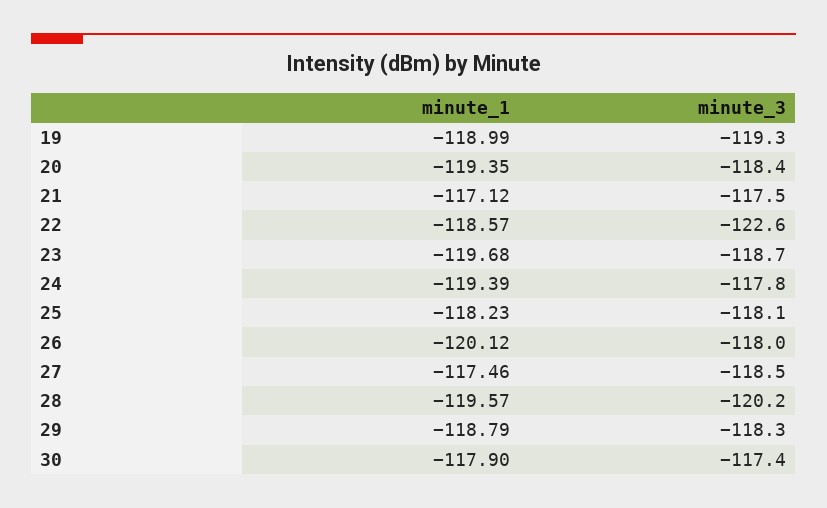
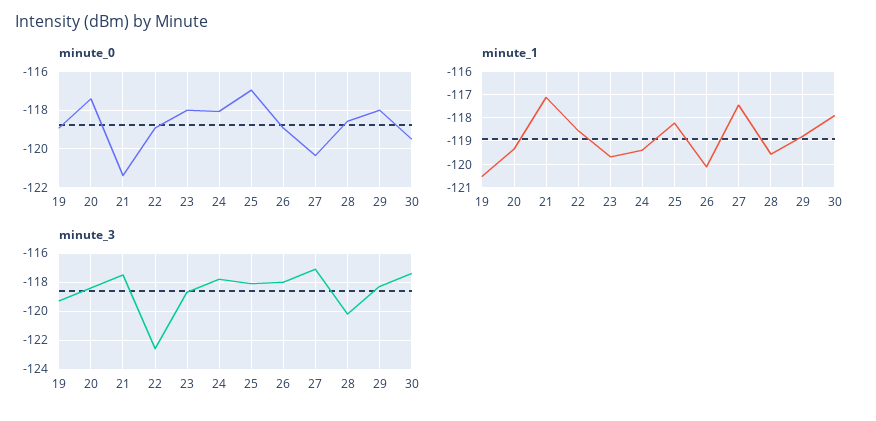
minute_1, 19: -118.99 -> -120.5
minute_3, 27: -118.5 -> -117
minute_0, 19: none -> -119
minute_0, 20: none -> -117.5
minute_0, 21: none -> -121.5
minute_0, 22: none -> -119
minute_0, 23: none -> -118
minute_0, 24: none -> -118
minute_0, 25: none -> -117
minute_0, 26: none -> -119
minute_0, 27: none -> -120.5
minute_0, 28: none -> -118.5
minute_0, 29: none -> -118
minute_0, 30: none -> -119.5

